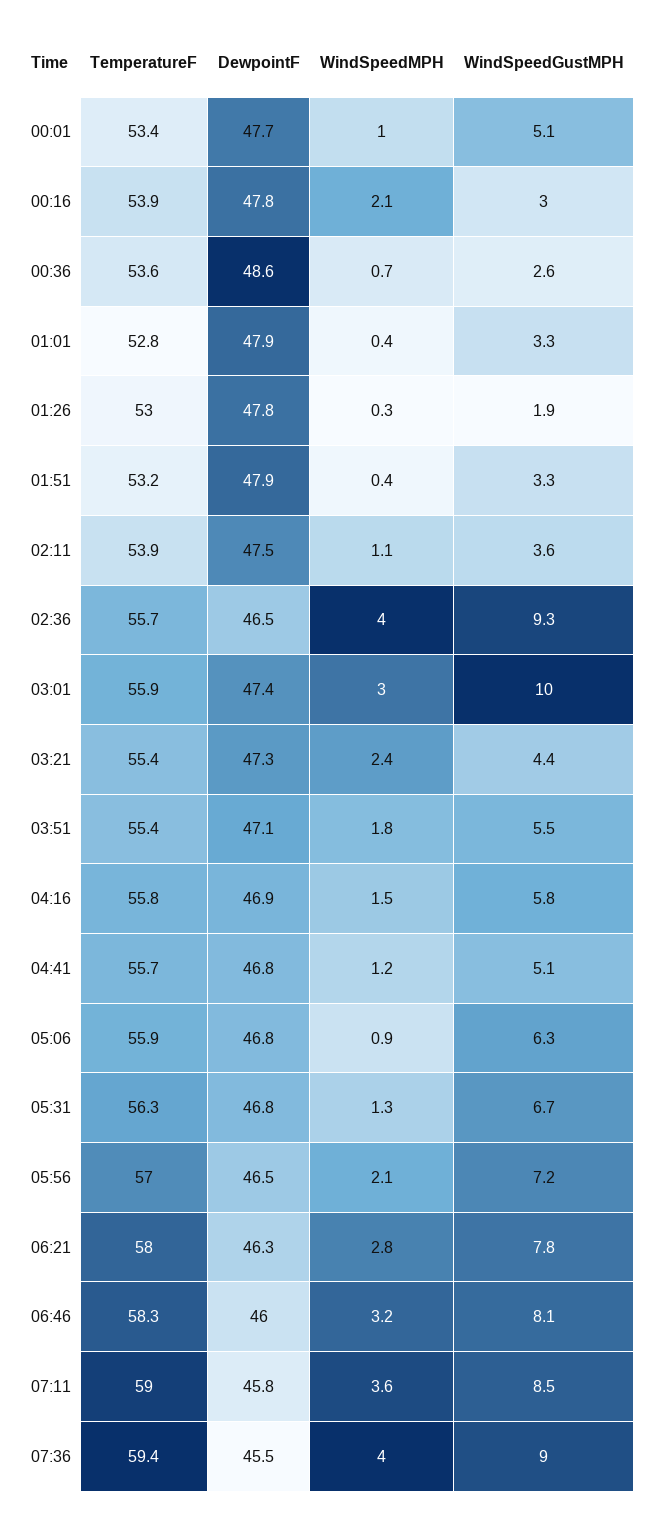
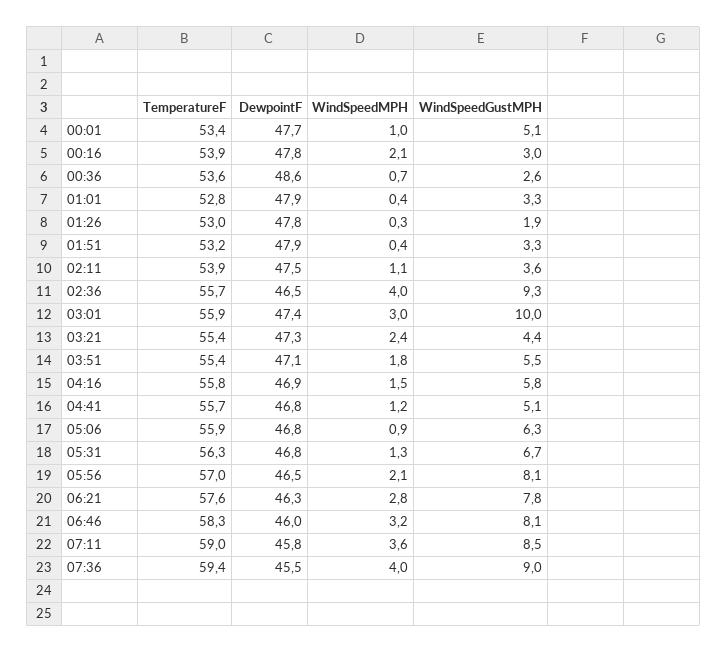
WindSpeedGustMPH, 05:56: 7.2 -> 8.1
TemperatureF, 06:21: 58 -> 57.6

